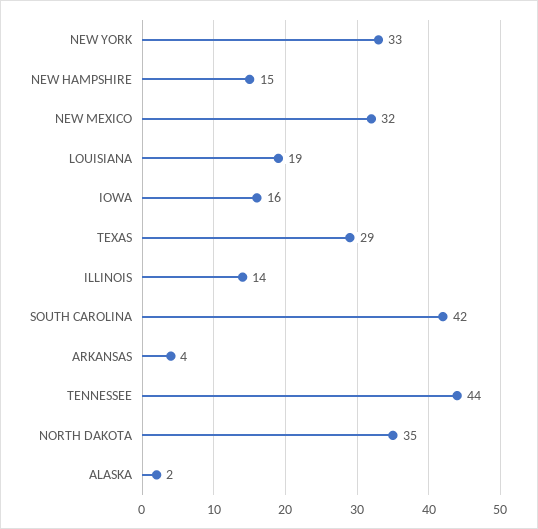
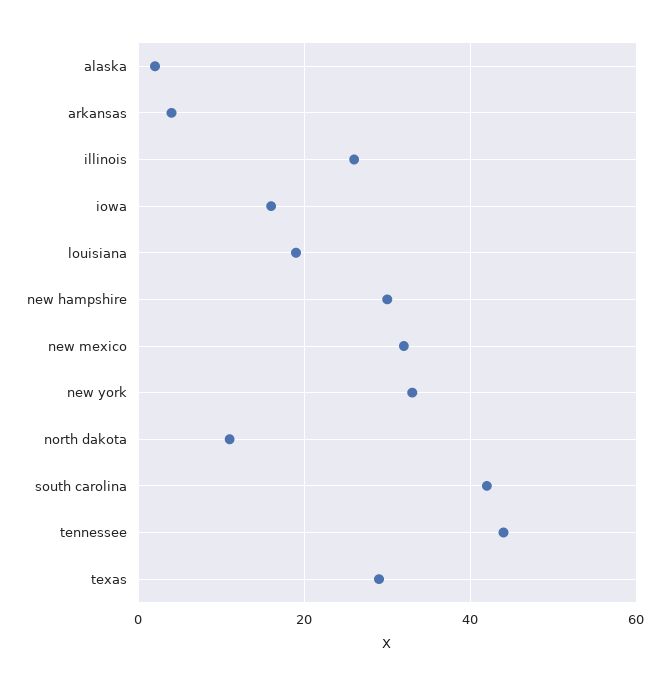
NEW HAMPSHIRE: 15 -> 30
ILLINOIS: 14 -> 25
NORTH DAKOTA: 35 -> 10

